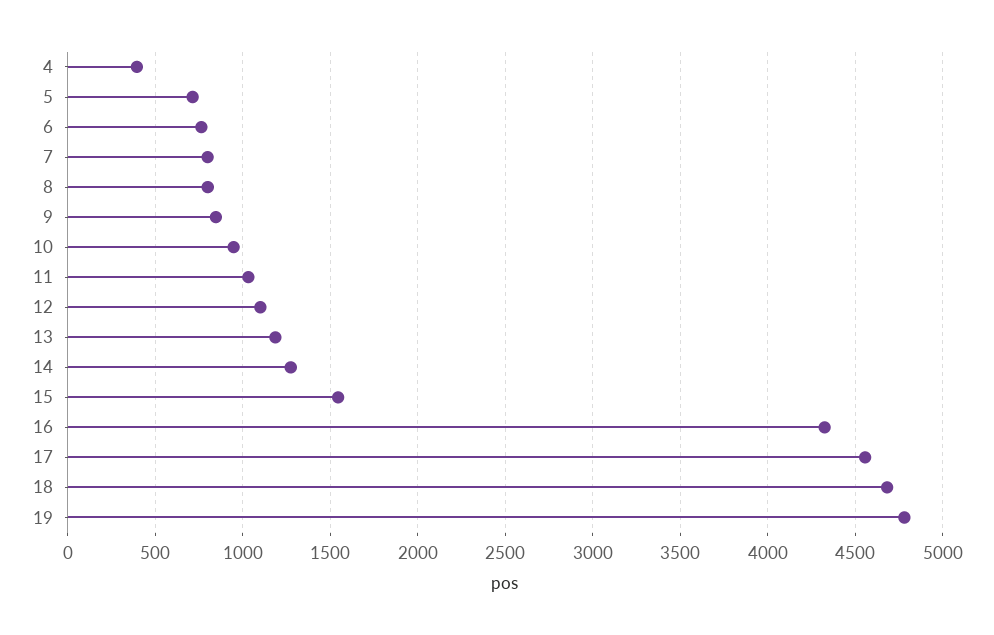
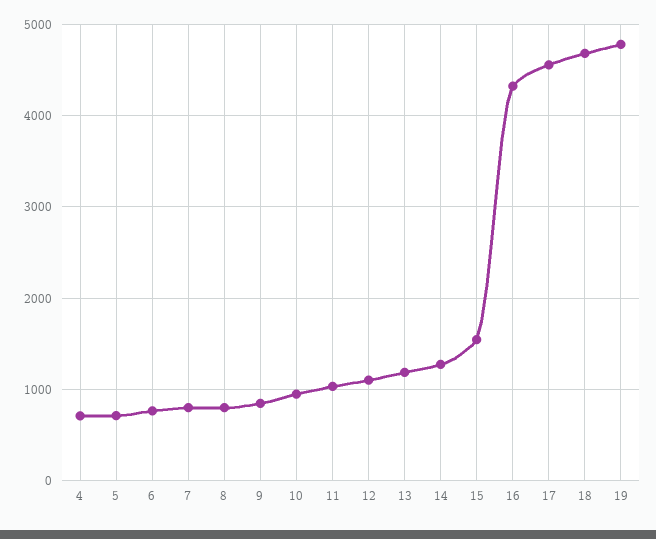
4: 400 -> 700

